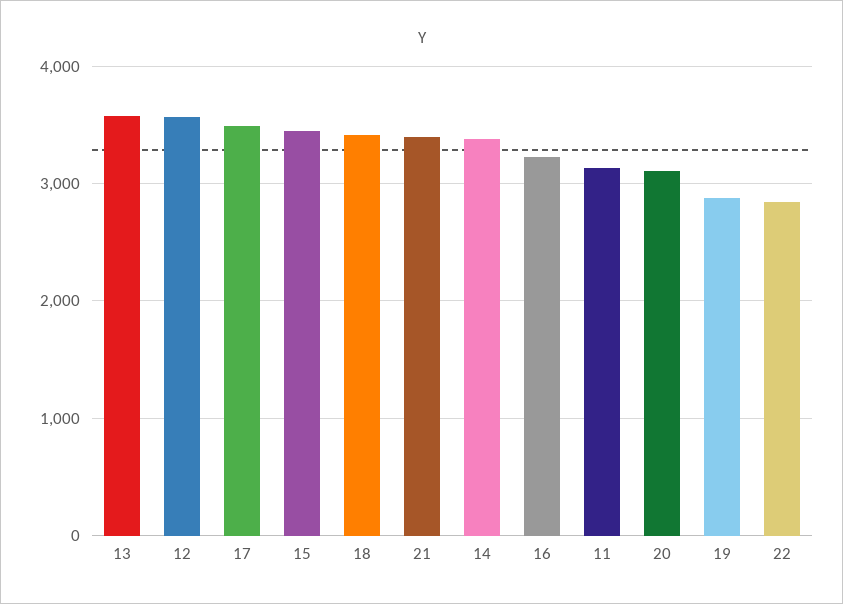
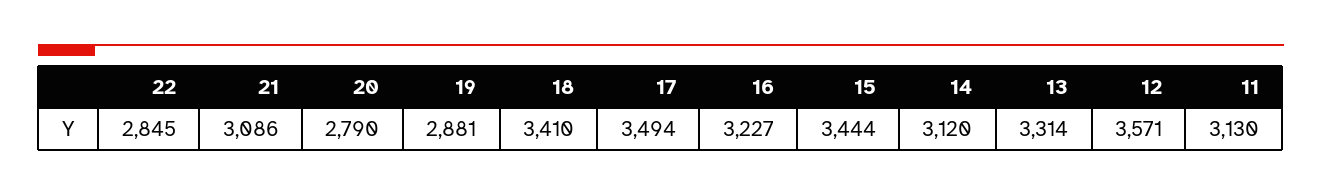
13: 3600 -> 3314
21: 3400 -> 3086
14: 3400 -> 3120
20: 3100 -> 2790

